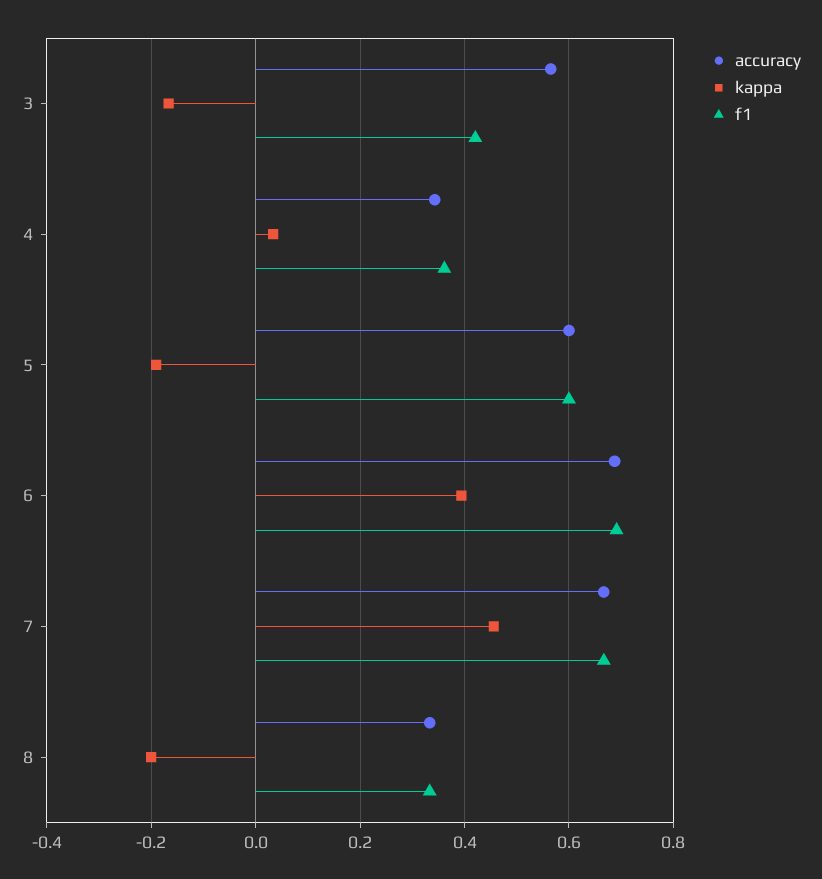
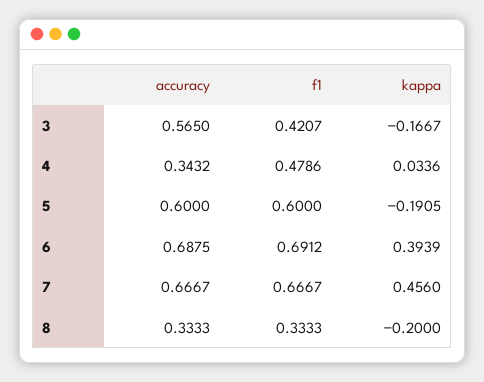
f1, 4: 0.36 -> 0.4786

